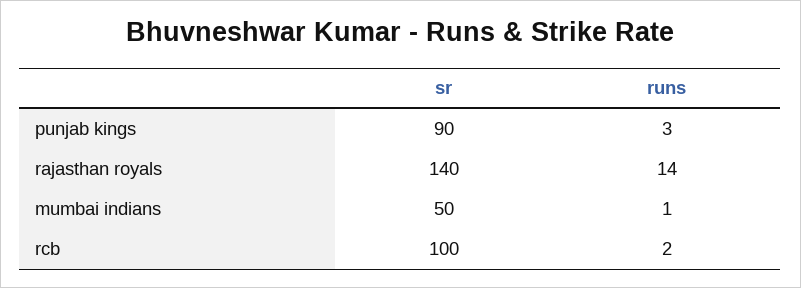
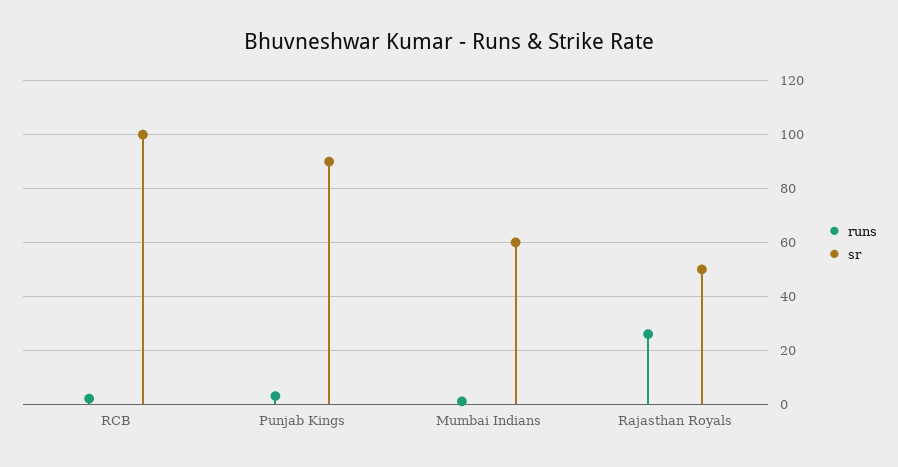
sr, rajasthan royals: 140 -> 50
runs, rajasthan royals: 14 -> 25
sr, mumbai indians: 50 -> 60

